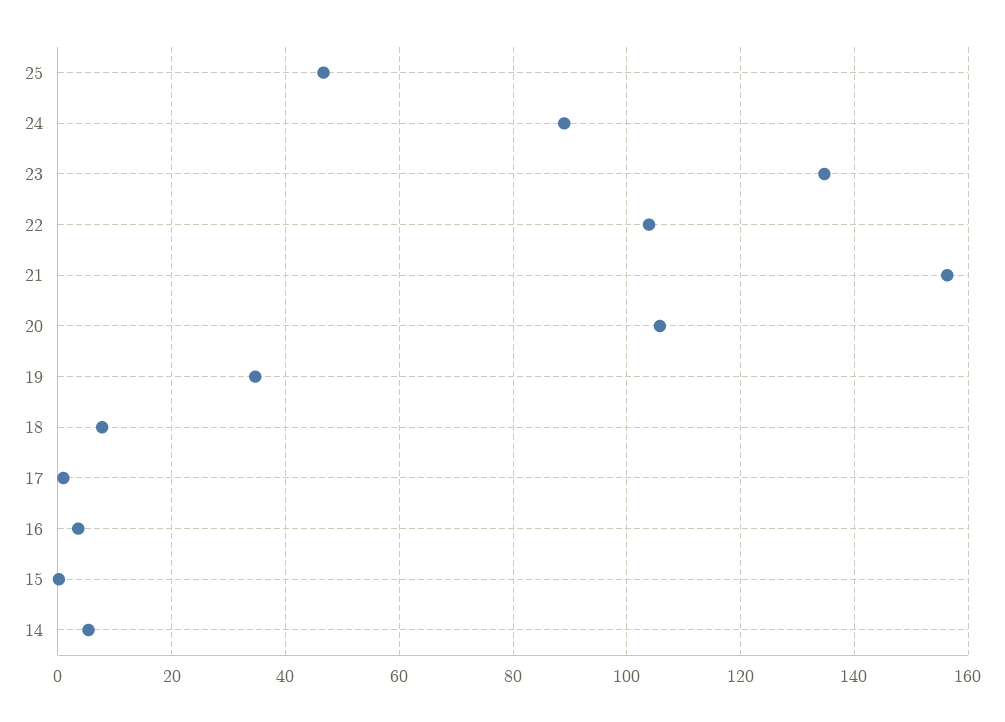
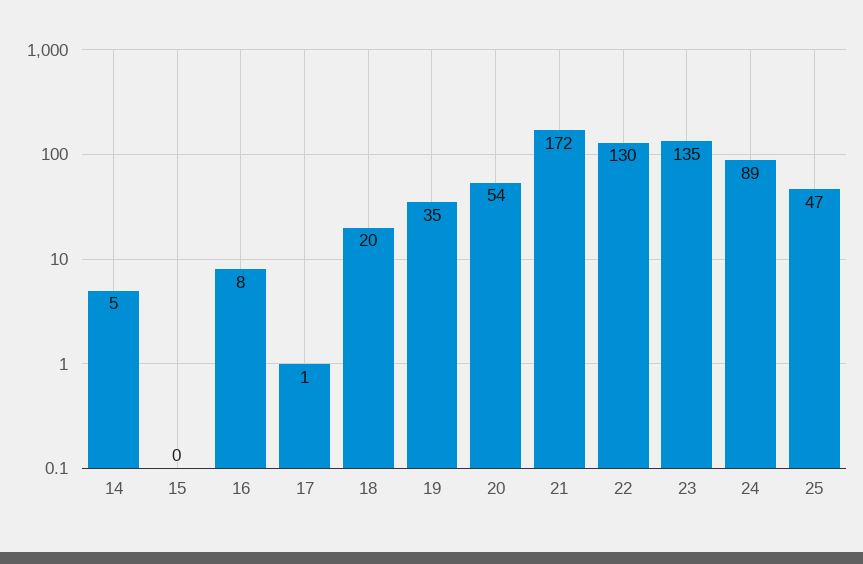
22: 104 -> 130
21: 156 -> 172
20: 106 -> 54
18: 8 -> 20
16: 4 -> 8

